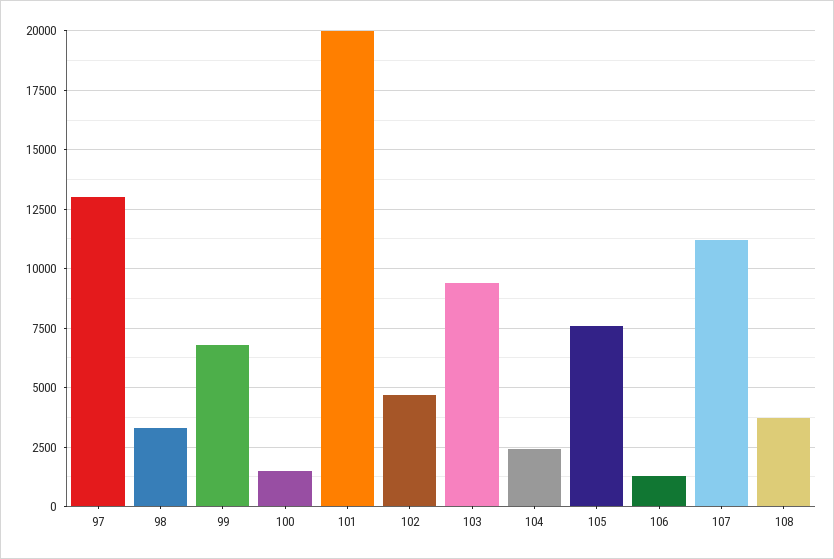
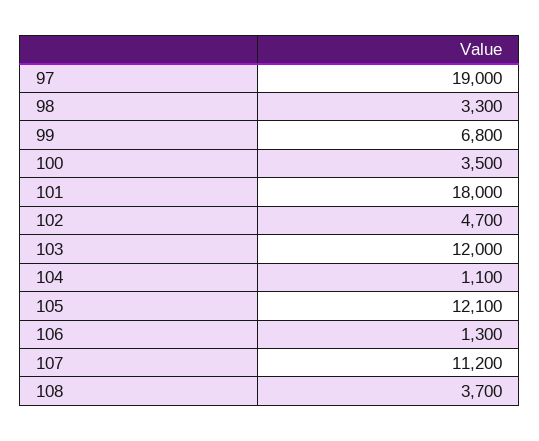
97: 13000 -> 19000
100: 1500 -> 3500
101: 20000 -> 18000
103: 9500 -> 12000
104: 2500 -> 1100
105: 7500 -> 12100

